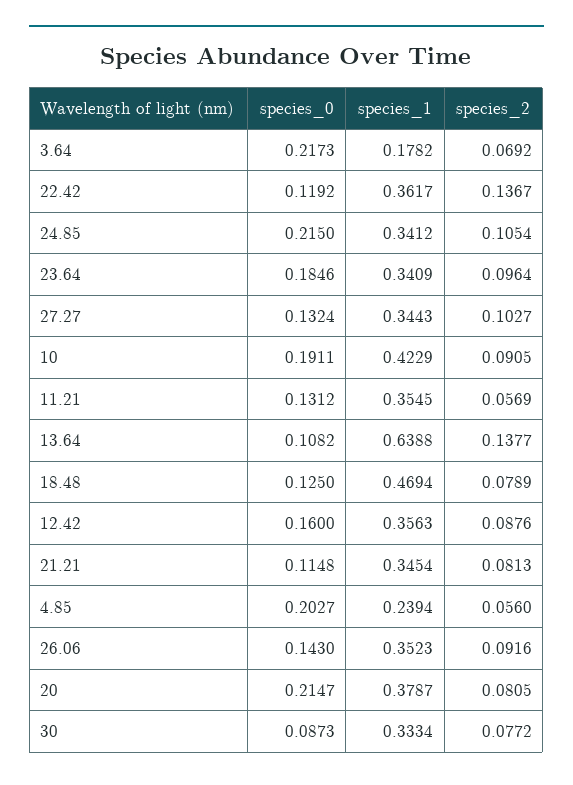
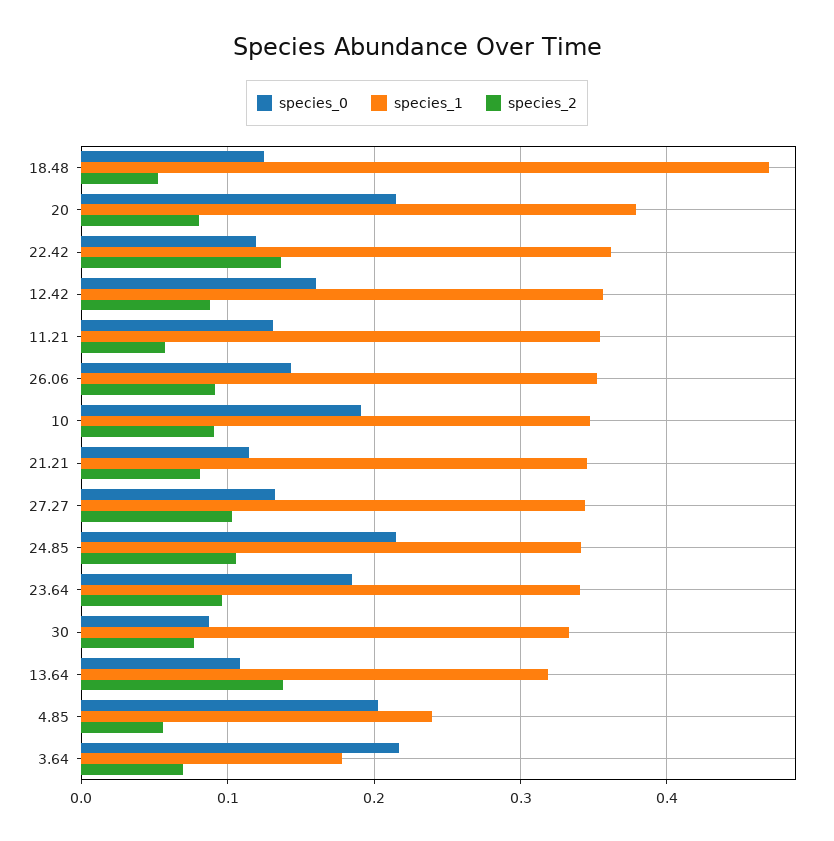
species_1, 10: 0.4229 -> 0.35
species_1, 13.64: 0.6388 -> 0.32
species_2, 18.48: 0.0789 -> 0.05

